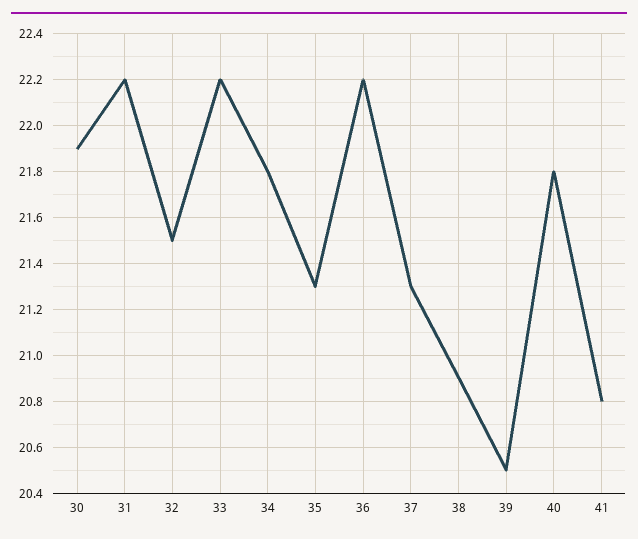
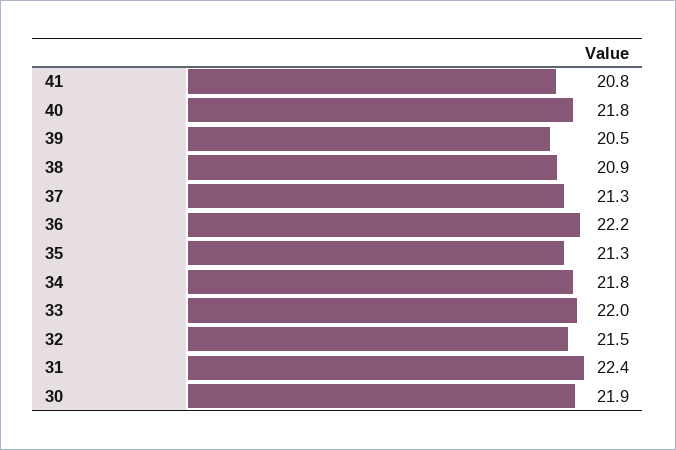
31: 22.2 -> 22.4
33: 22.2 -> 22

